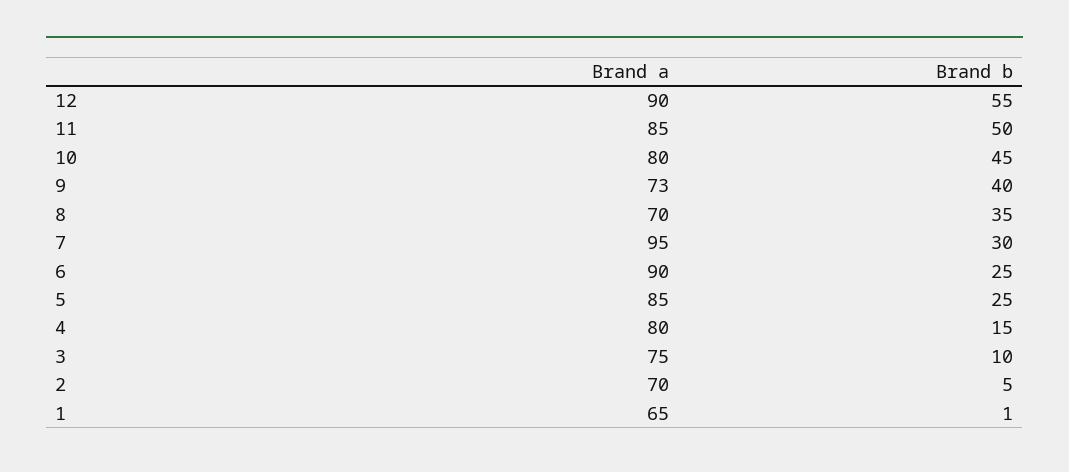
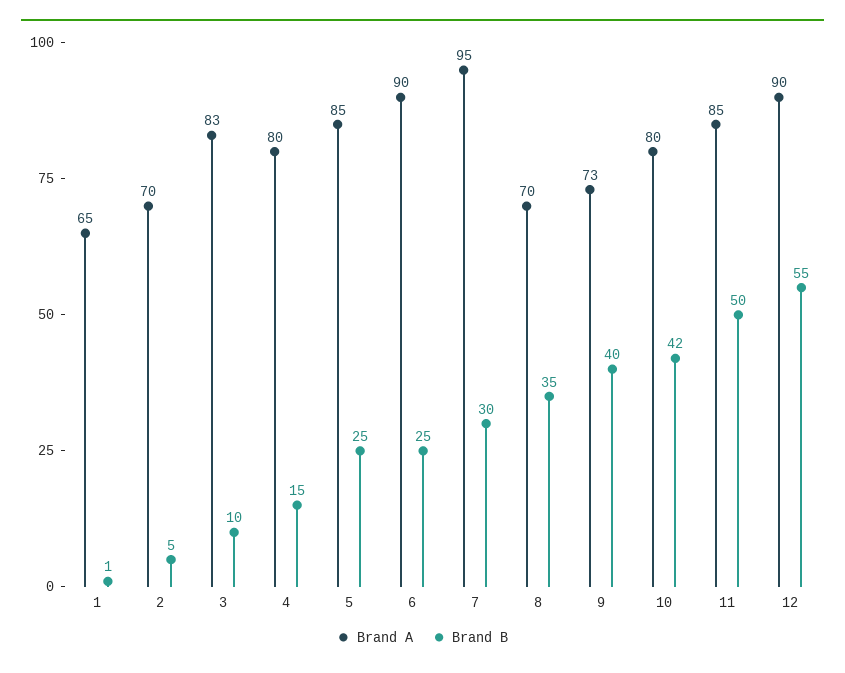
Brand b, 10: 45 -> 42
Brand a, 3: 75 -> 83

